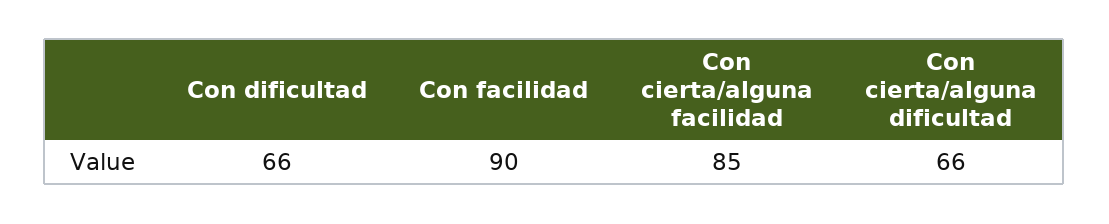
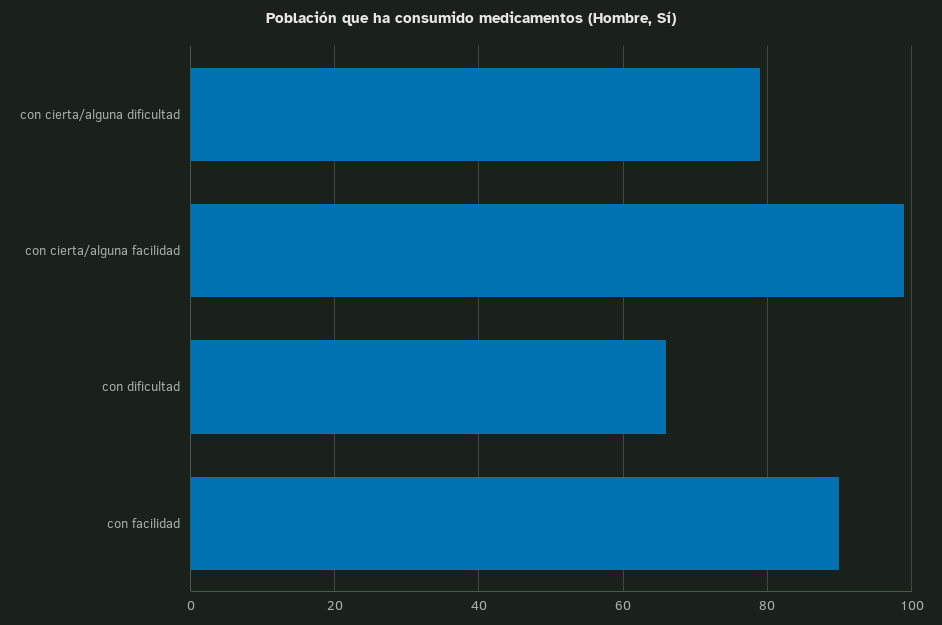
Con cierta/alguna facilidad: 85 -> 100
Con cierta/alguna dificultad: 66 -> 80

